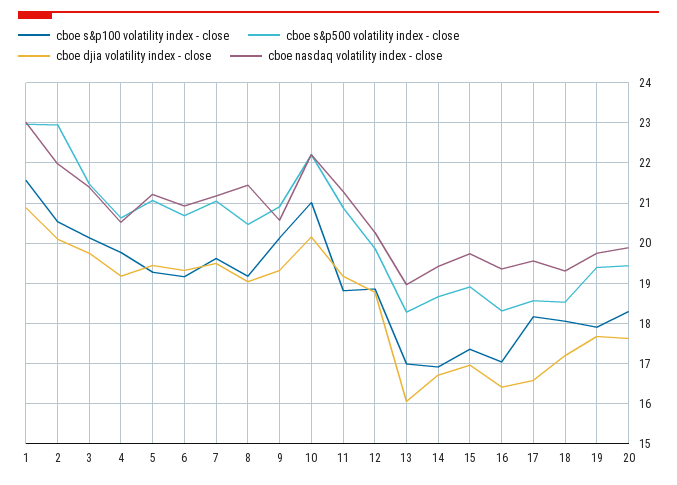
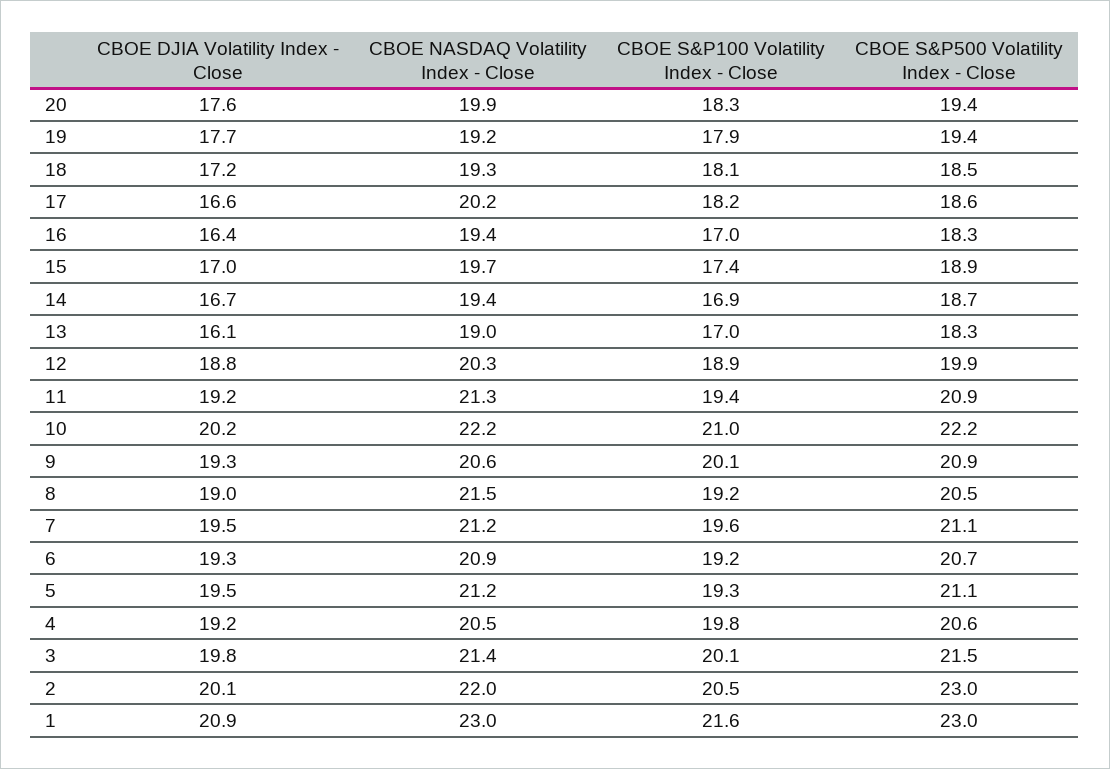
cboe s&p100 volatility index - close, 11: 18.8 -> 19.4
cboe nasdaq volatility index - close, 17: 19.6 -> 20.2
cboe nasdaq volatility index - close, 19: 19.8 -> 19.2

